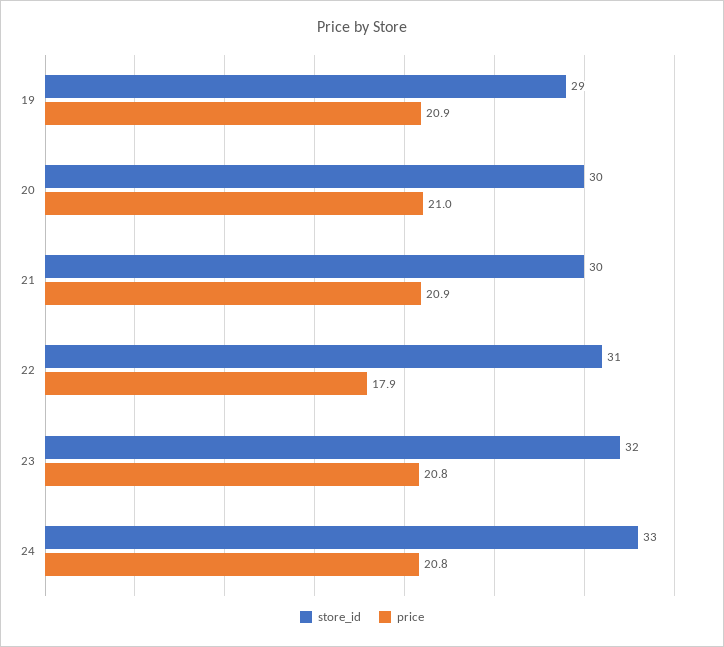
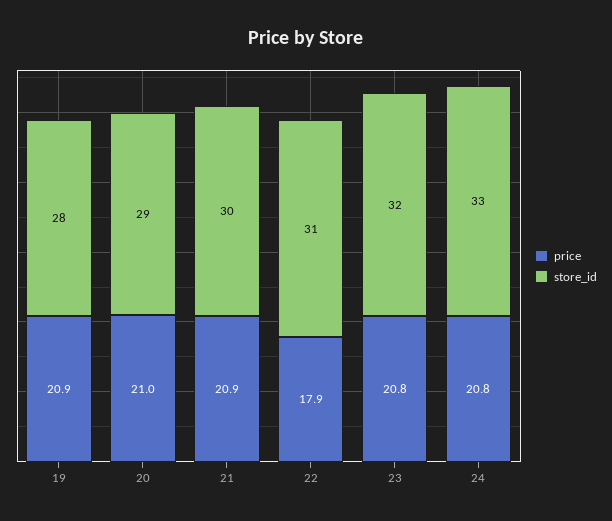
store_id, 19: 29 -> 28
store_id, 20: 30 -> 29

